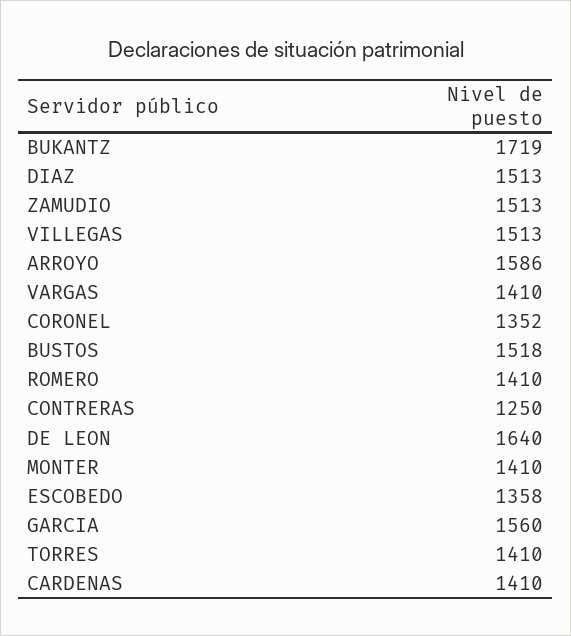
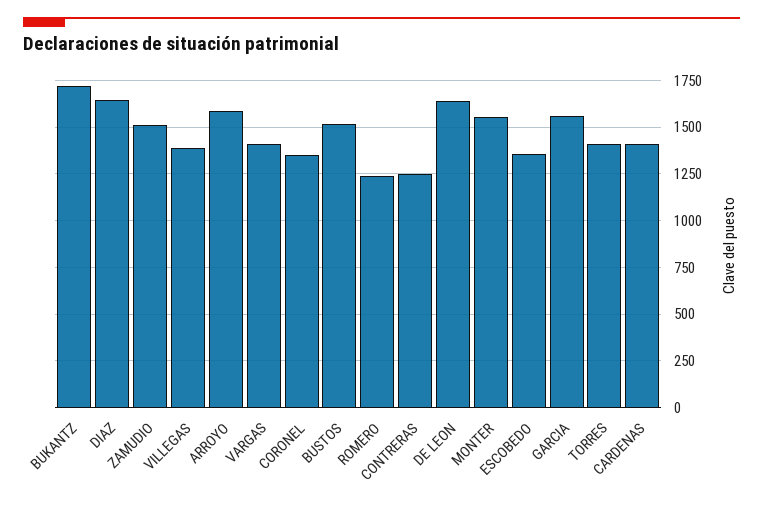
DIAZ: 1513 -> 1650
VILLEGAS: 1513 -> 1400
ROMERO: 1410 -> 1250
MONTER: 1410 -> 1550

